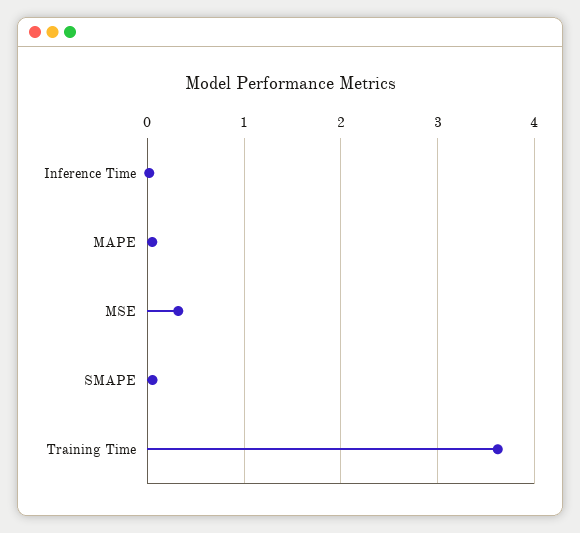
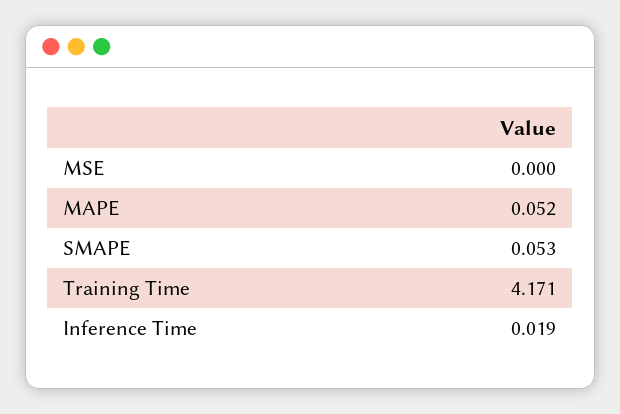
MSE: 0.3 -> 0
Training Time: 3.6 -> 4.171

